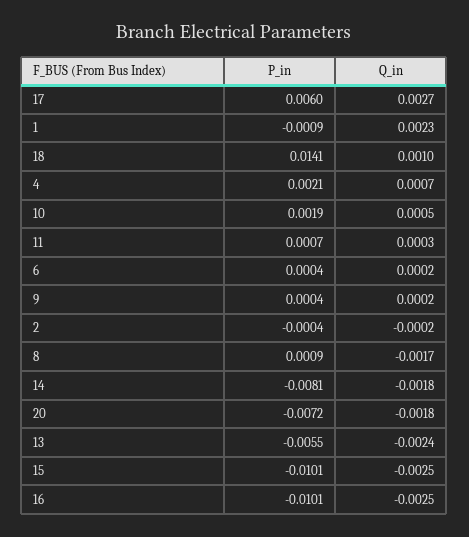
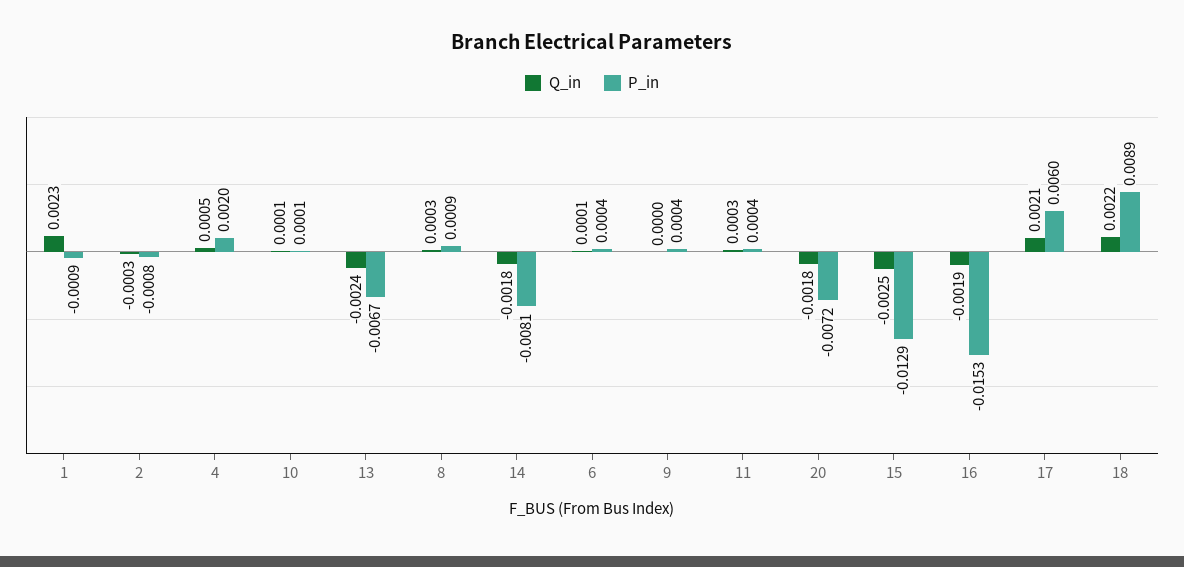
Q_in, 17: 0.0027 -> 0.0021
P_in, 18: 0.0141 -> 0.0089
Q_in, 18: 0.001 -> 0.0022
P_in, 4: 0.0021 -> 0.002
Q_in, 4: 0.0007 -> 0.0005
P_in, 10: 0.0019 -> 0.0001
Q_in, 10: 0.0005 -> 0.0001
P_in, 11: 0.0007 -> 0.0004
Q_in, 6: 0.0002 -> 0.0001
Q_in, 9: 0.0002 -> 0
P_in, 2: -0.0004 -> -0.0008
Q_in, 2: -0.0002 -> -0.0003
Q_in, 8: -0.0017 -> 0.0003
P_in, 13: -0.0055 -> -0.0067
P_in, 15: -0.0101 -> -0.0129
P_in, 16: -0.0101 -> -0.0153
Q_in, 16: -0.0025 -> -0.0019

